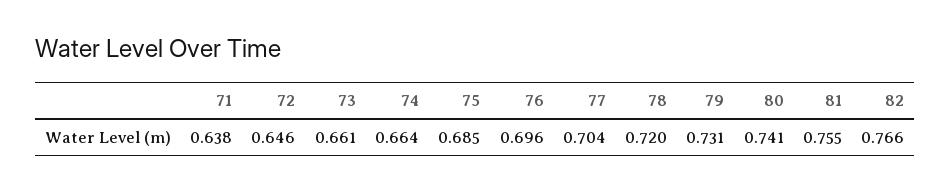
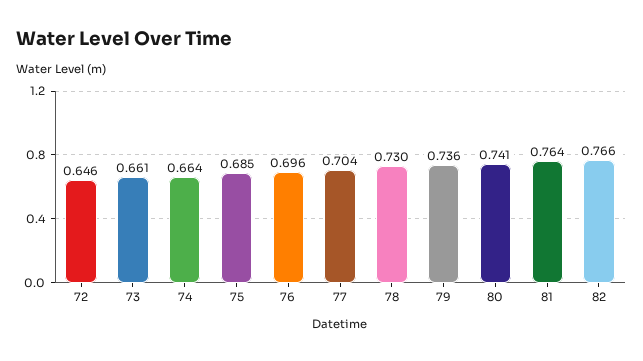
71: 0.638 -> none
78: 0.72 -> 0.73
79: 0.731 -> 0.736
81: 0.755 -> 0.764

